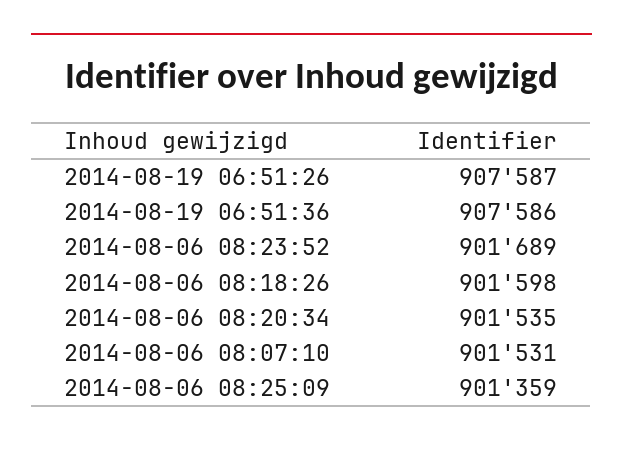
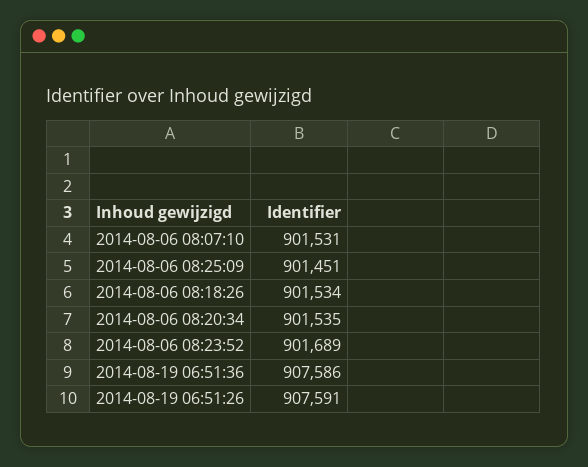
2014-08-19 06:51:26: 907587 -> 907591
2014-08-06 08:18:26: 901598 -> 901534
2014-08-06 08:25:09: 901359 -> 901451

